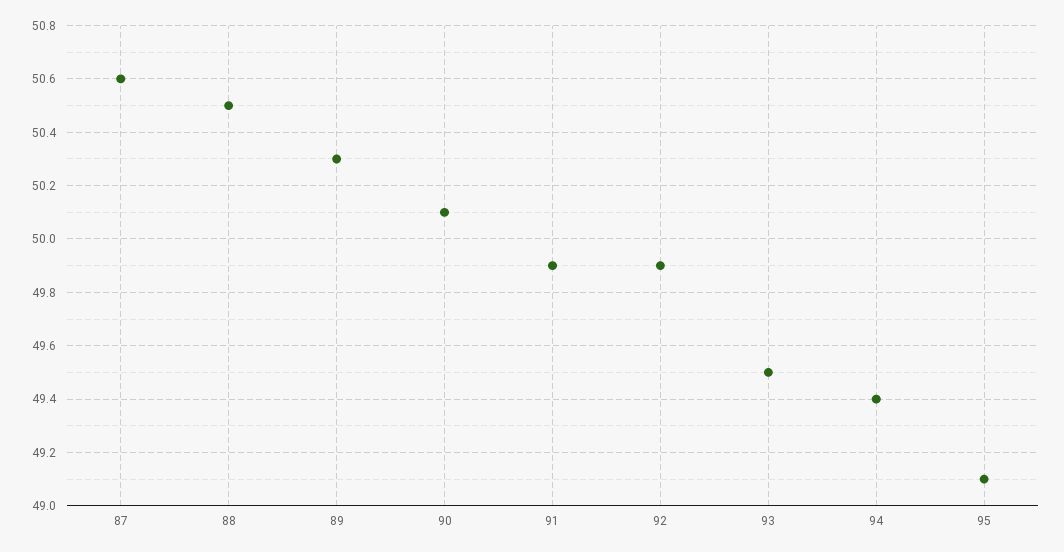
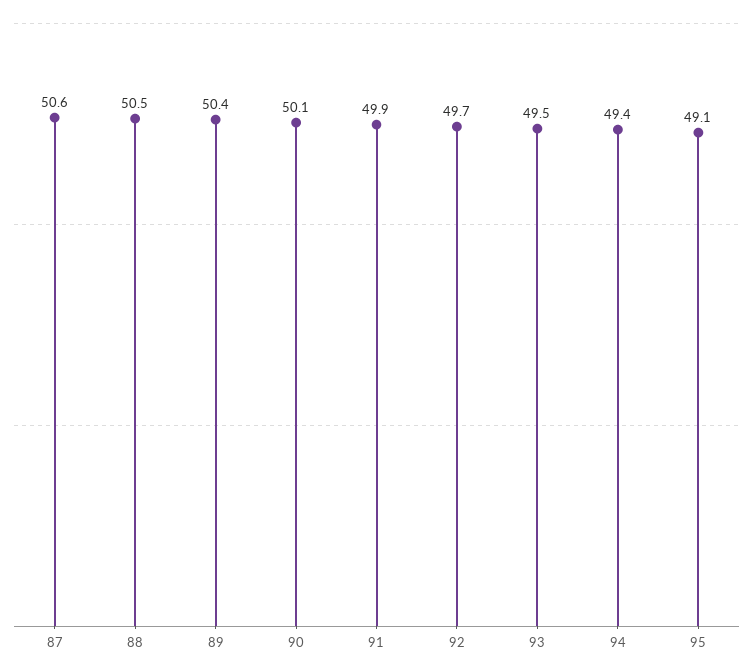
89: 50.3 -> 50.4
92: 49.9 -> 49.7

